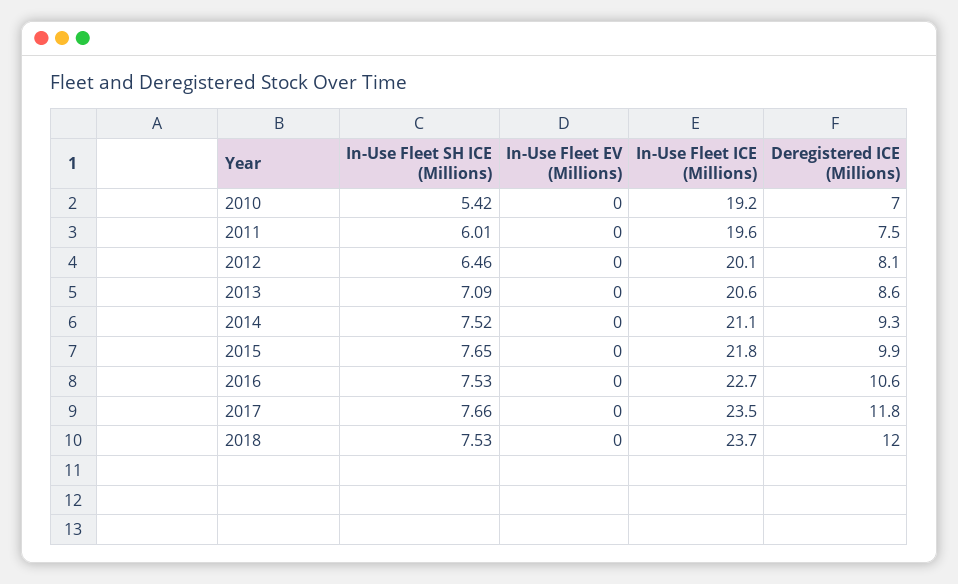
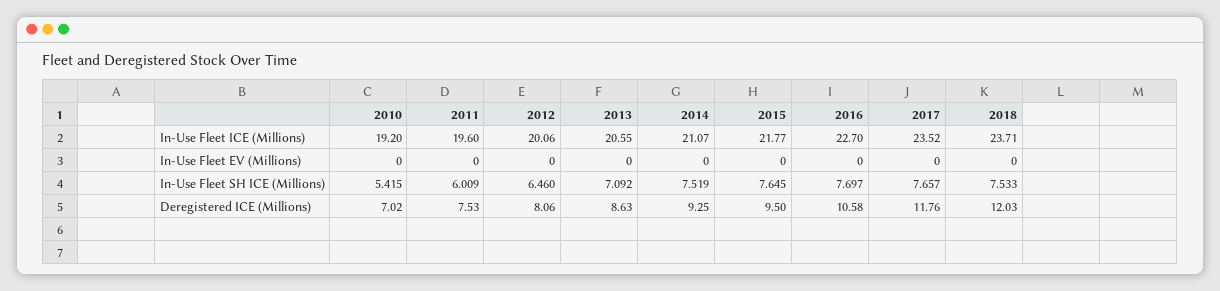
Deregistered ICE (Millions), 2015: 9.9 -> 9.5
In-Use Fleet SH ICE (Millions), 2016: 7.53 -> 7.697

